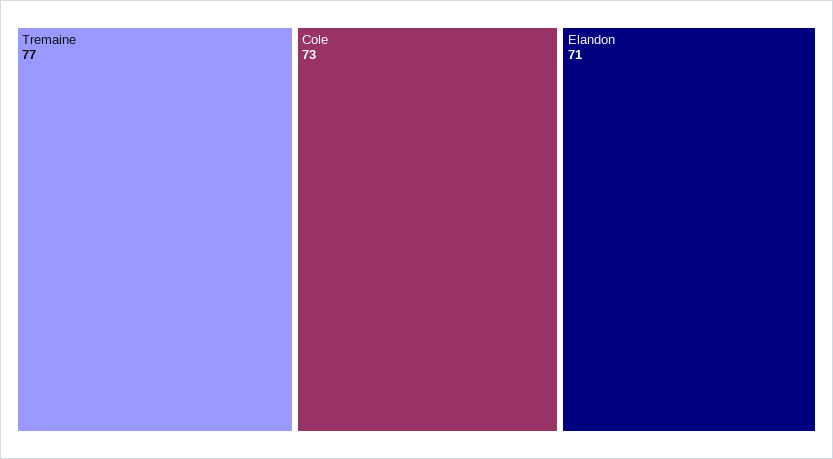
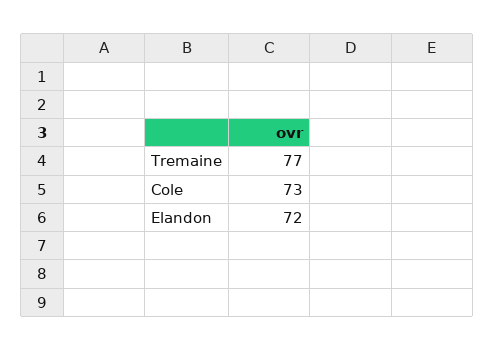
Elandon: 71 -> 72

